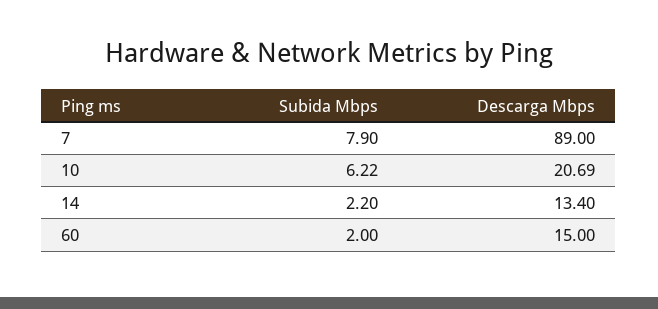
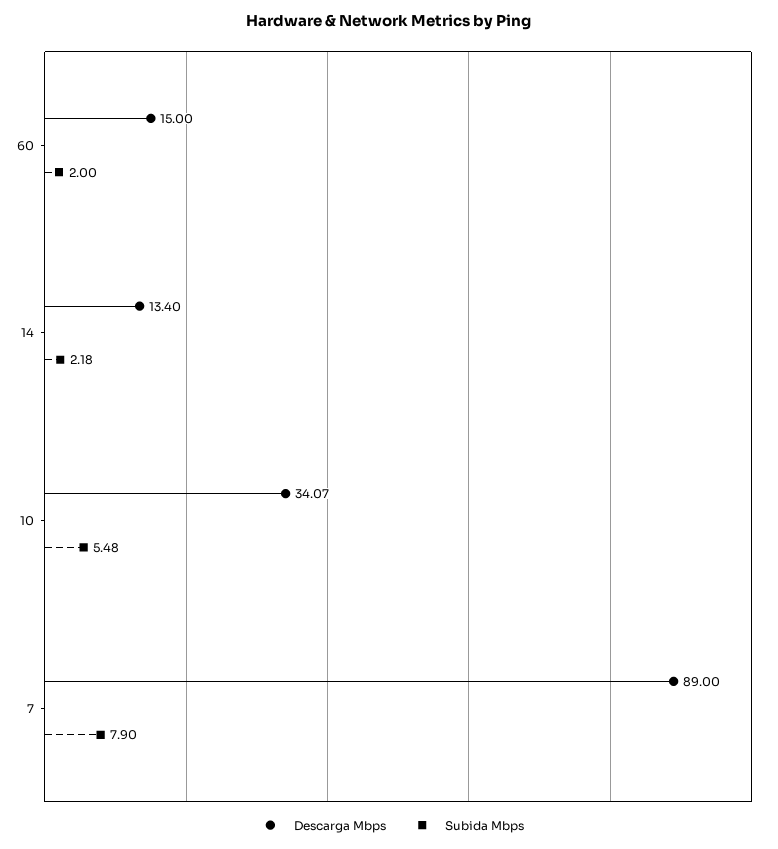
Subida Mbps, 10: 6.22 -> 5.48
Descarga Mbps, 10: 20.69 -> 34.07
Subida Mbps, 14: 2.2 -> 2.18

